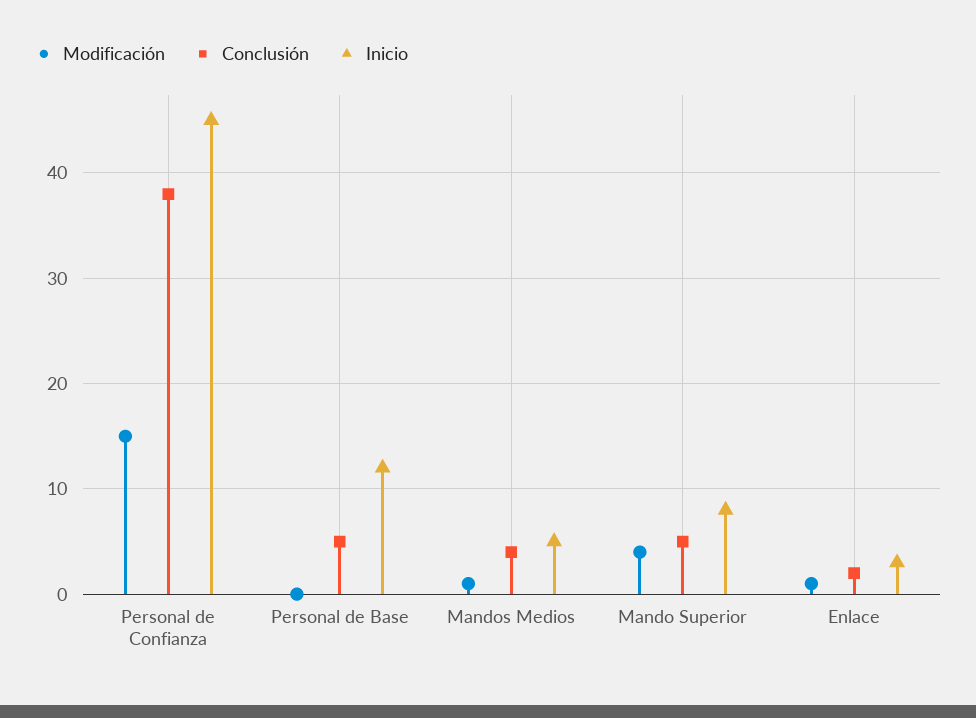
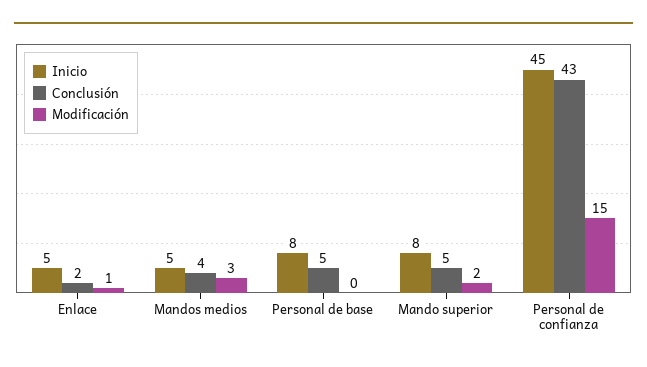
Conclusión, Personal de Confianza: 38 -> 43
Inicio, Personal de Base: 12 -> 8
Modificación, Mandos Medios: 1 -> 3
Modificación, Mando Superior: 4 -> 2
Inicio, Enlace: 3 -> 5

